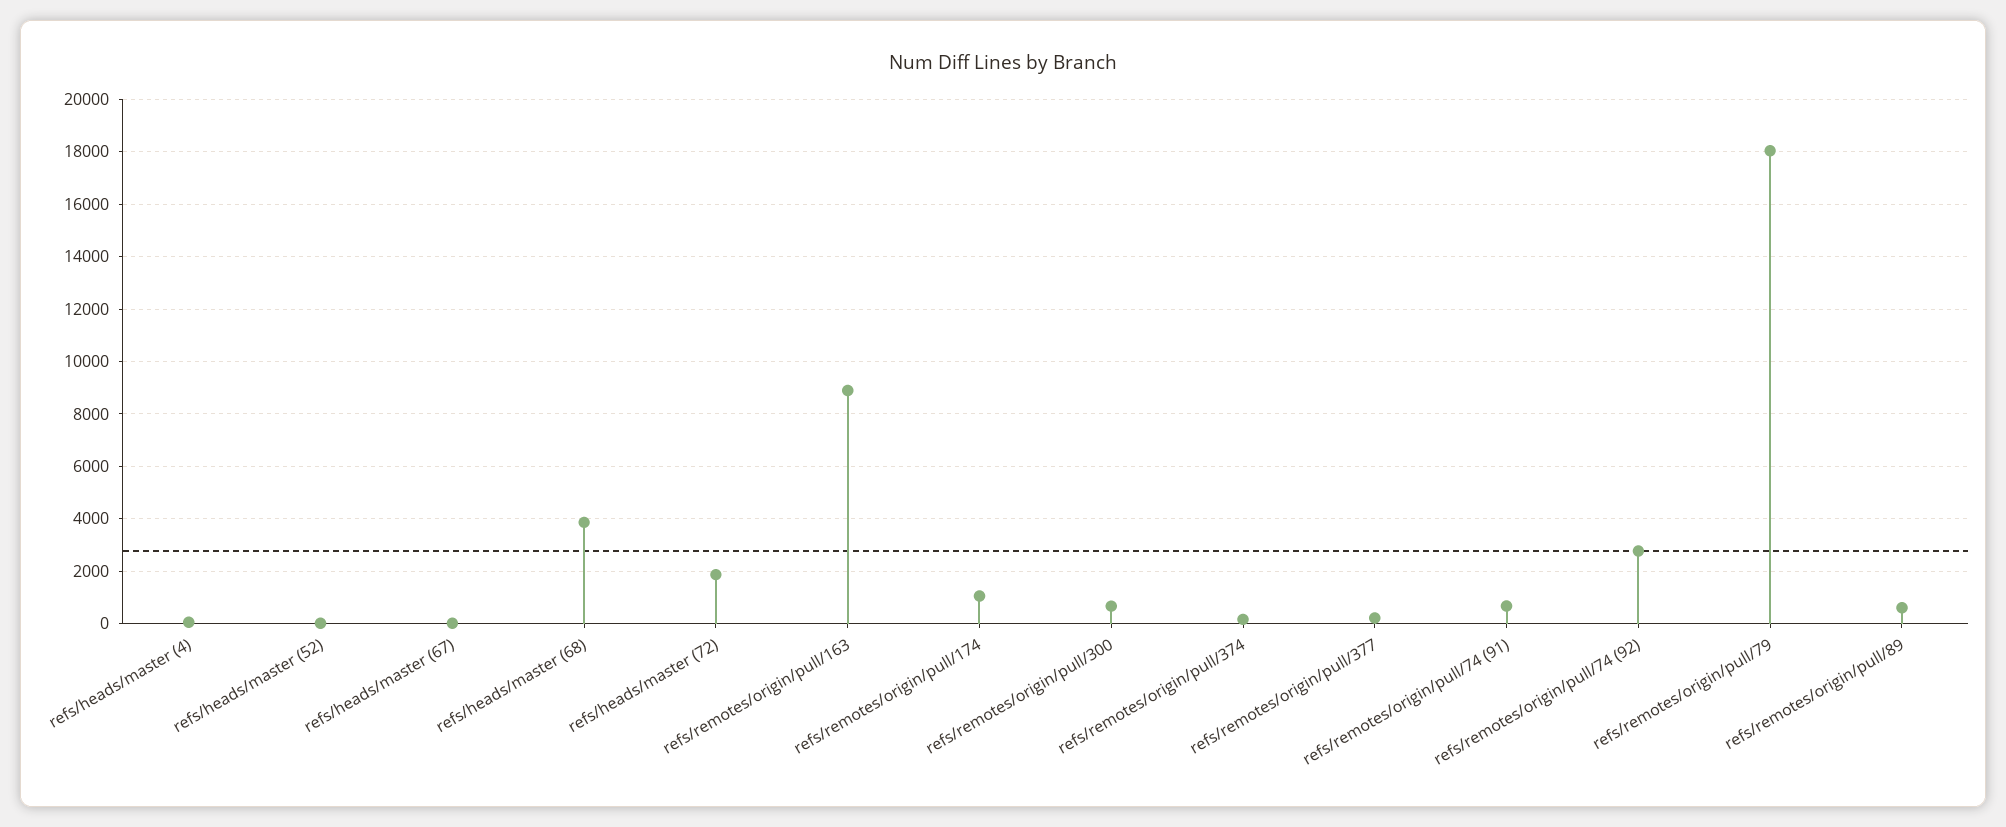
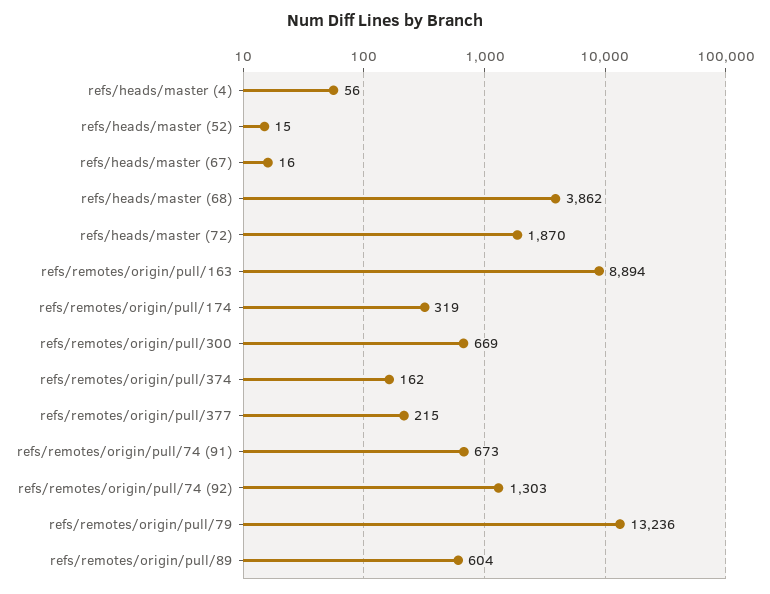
refs/remotes/origin/pull/174: 1000 -> 319
refs/remotes/origin/pull/74 (92): 2750 -> 1303
refs/remotes/origin/pull/79: 18000 -> 13236

